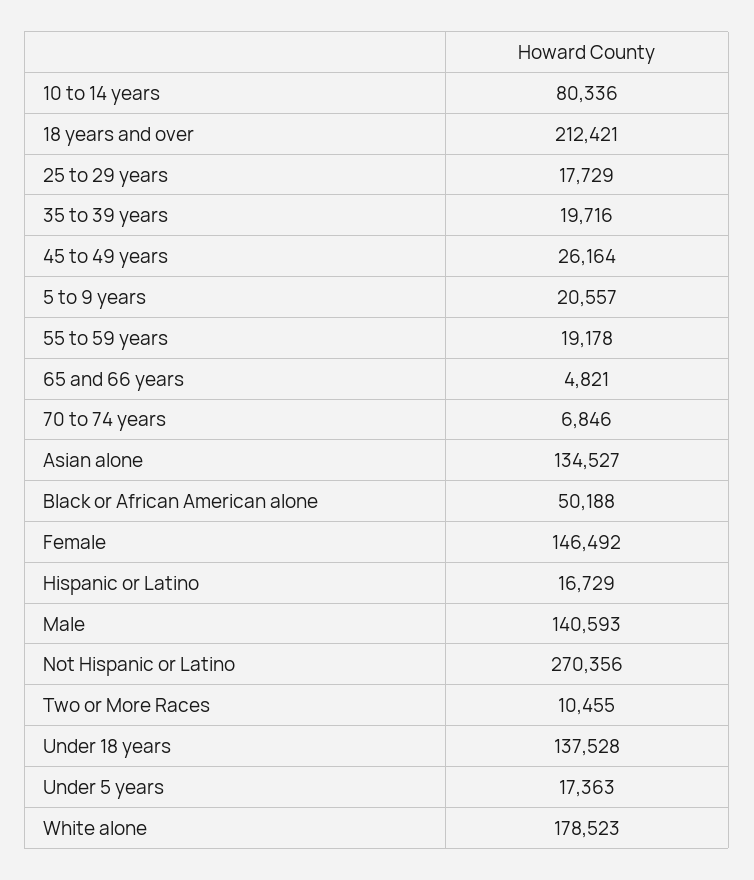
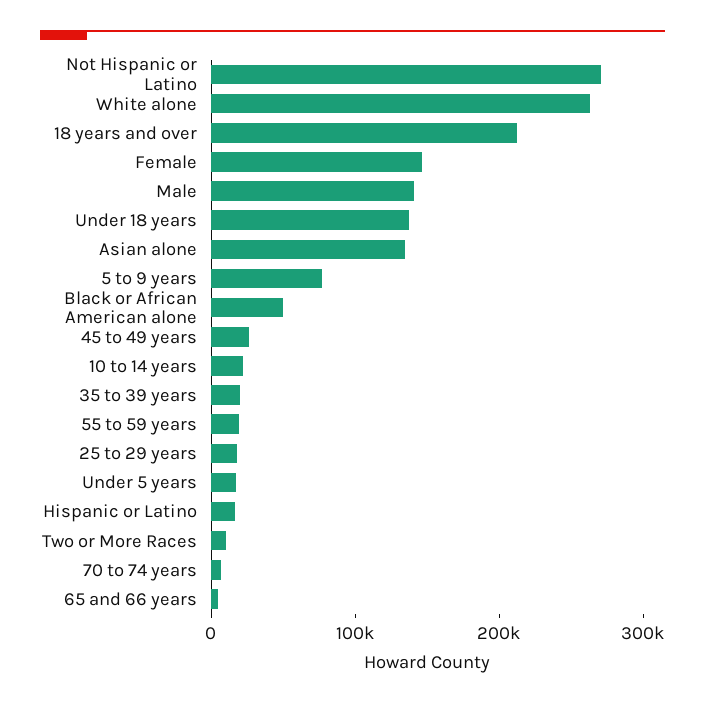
10 to 14 years: 80336 -> 20000
5 to 9 years: 20557 -> 80000
White alone: 178523 -> 260000

